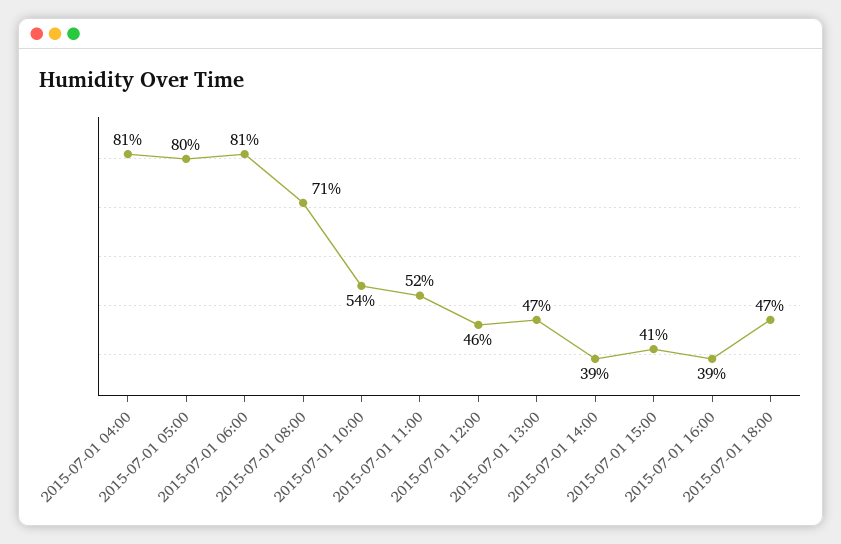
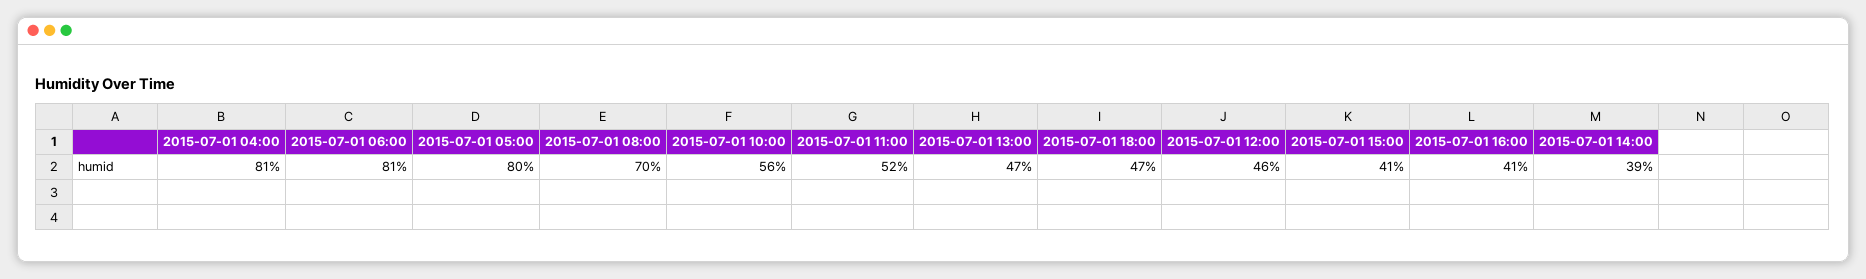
2015-07-01 08:00: 71 -> 70
2015-07-01 10:00: 54 -> 56
2015-07-01 16:00: 39 -> 41

